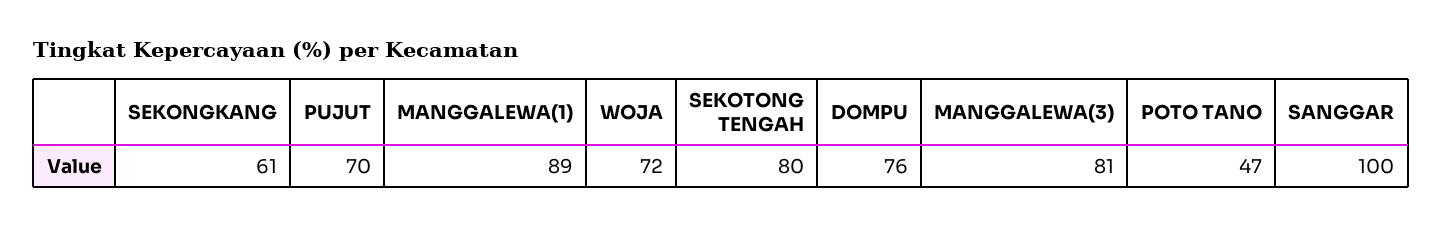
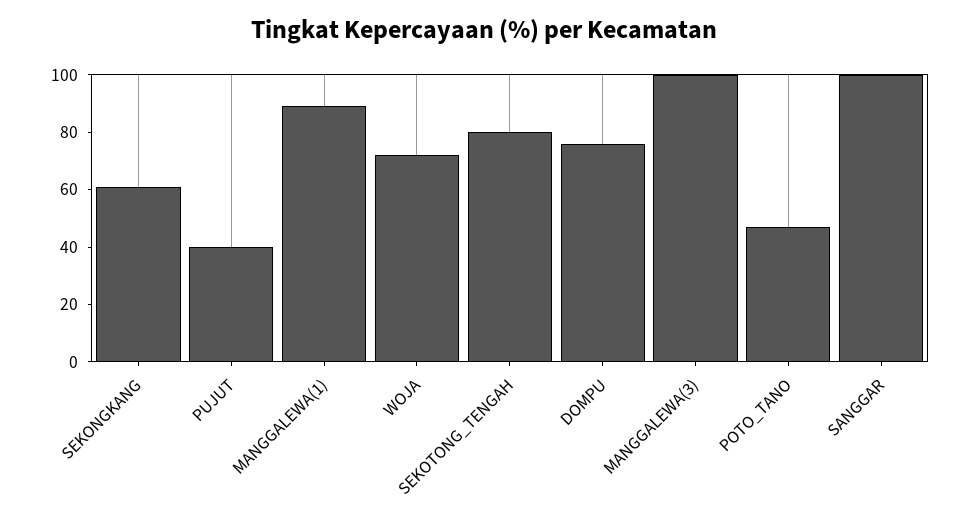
PUJUT: 70 -> 40
MANGGALEWA(3): 81 -> 100

